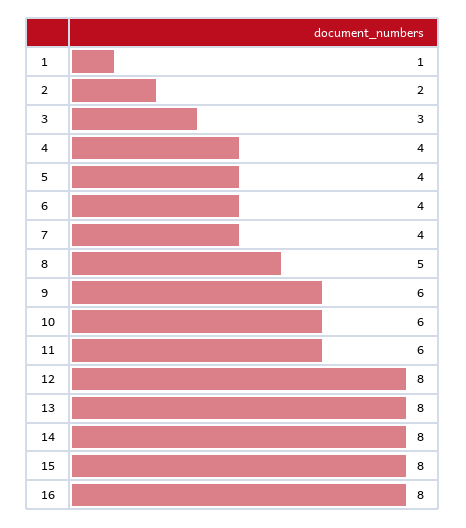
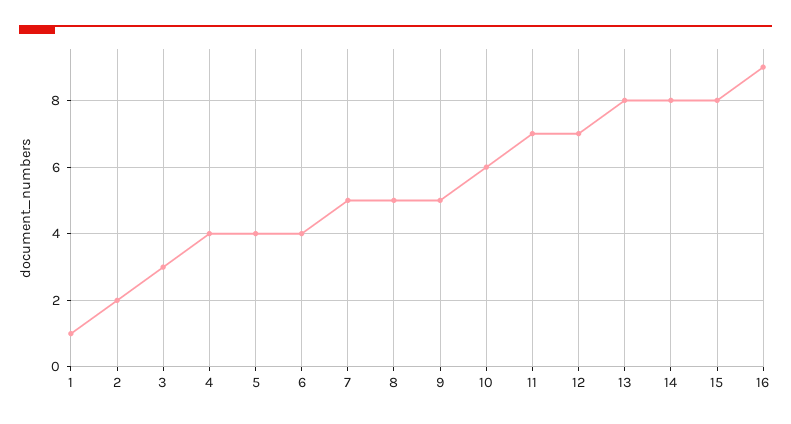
7: 4 -> 5
9: 6 -> 5
11: 6 -> 7
12: 8 -> 7
16: 8 -> 9

